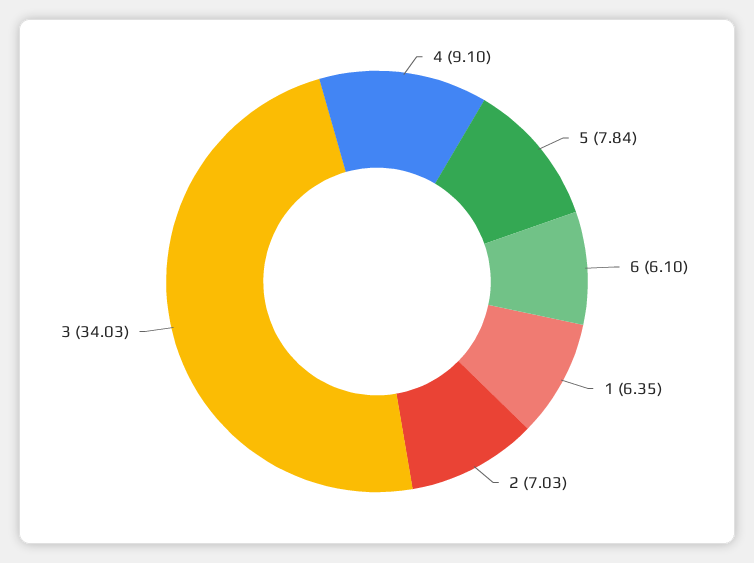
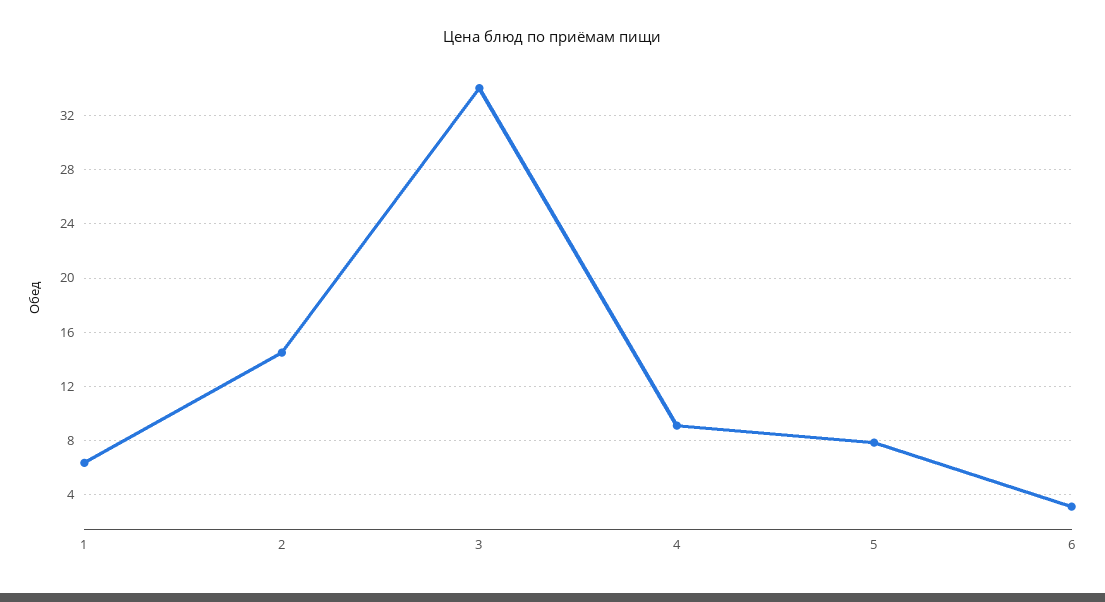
6: 6.1 -> 3
2: 7.03 -> 14.5

